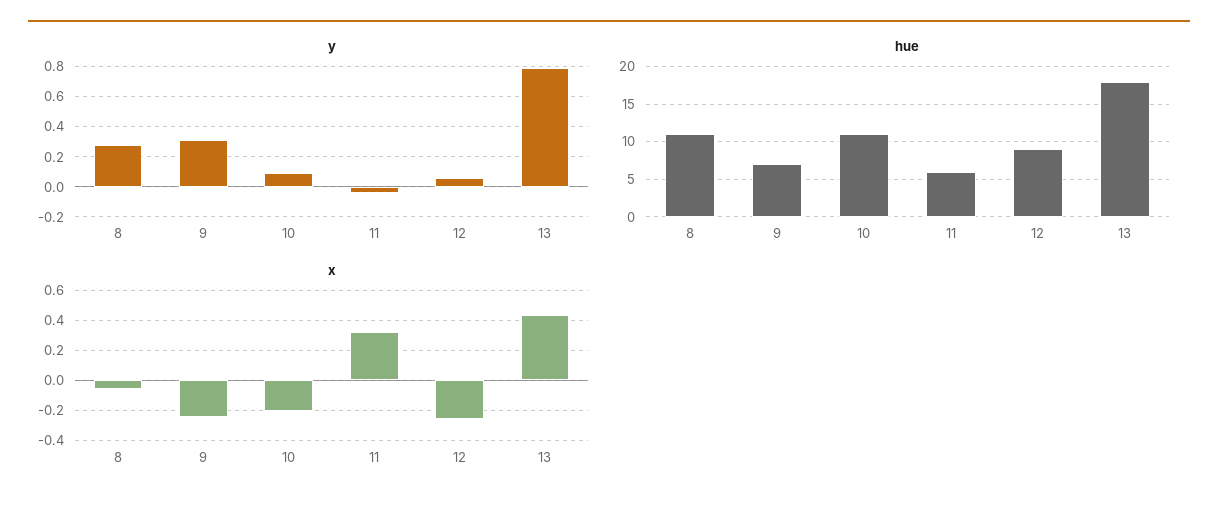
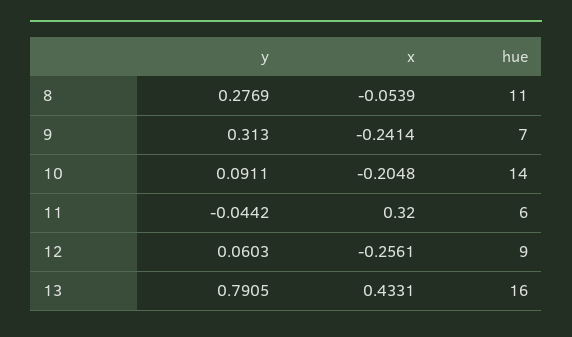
hue, 10: 11 -> 14
hue, 13: 18 -> 16

